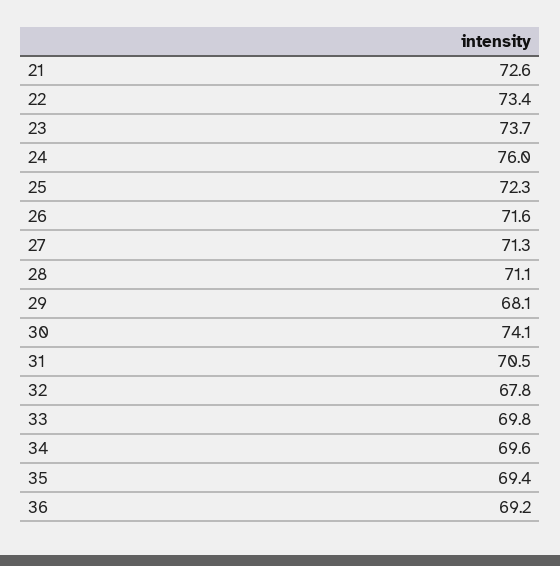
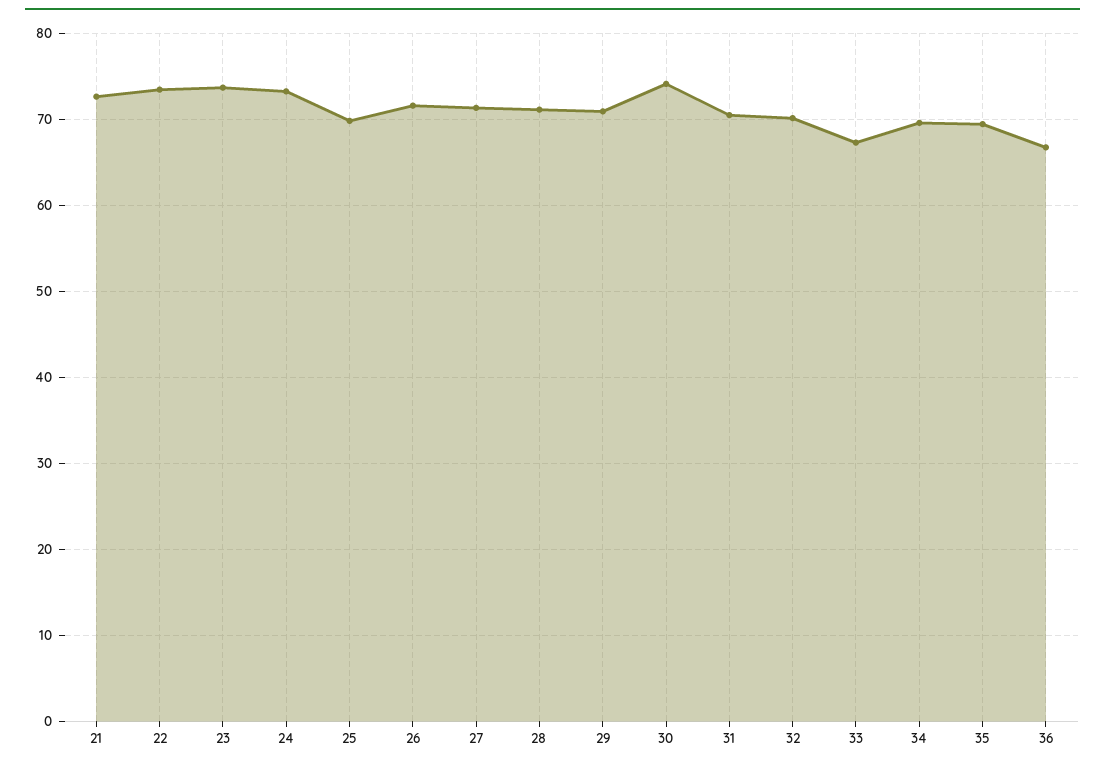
24: 76 -> 73
25: 72.3 -> 70
29: 68.1 -> 71
32: 67.8 -> 70
33: 69.8 -> 67
36: 69.2 -> 67

